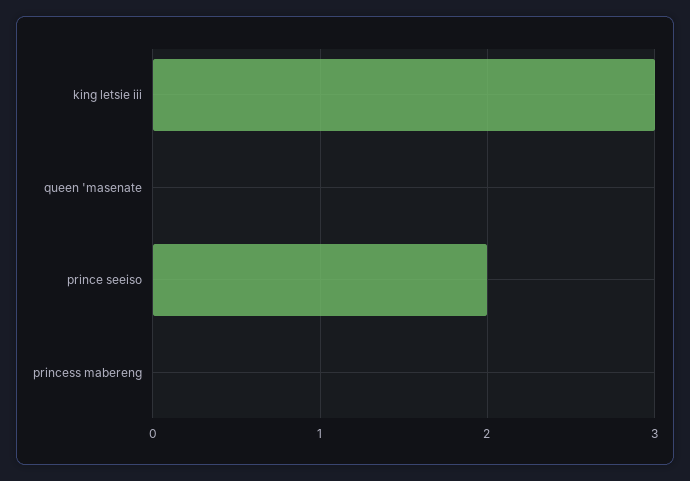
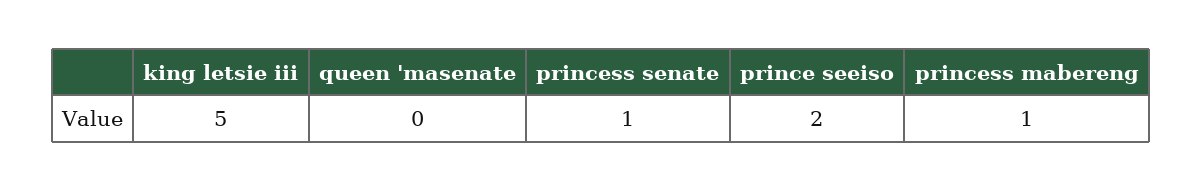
king letsie iii: 3 -> 5
princess mabereng: 0 -> 1
princess senate: none -> 1

